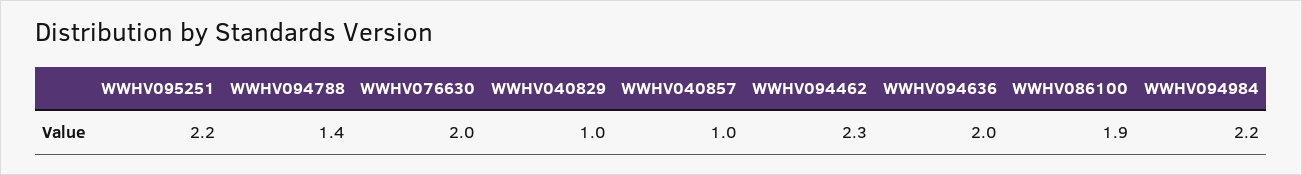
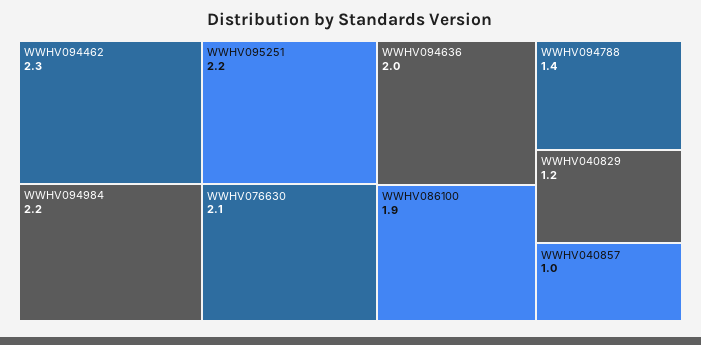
WWHV076630: 2 -> 2.1
WWHV040829: 1 -> 1.2

